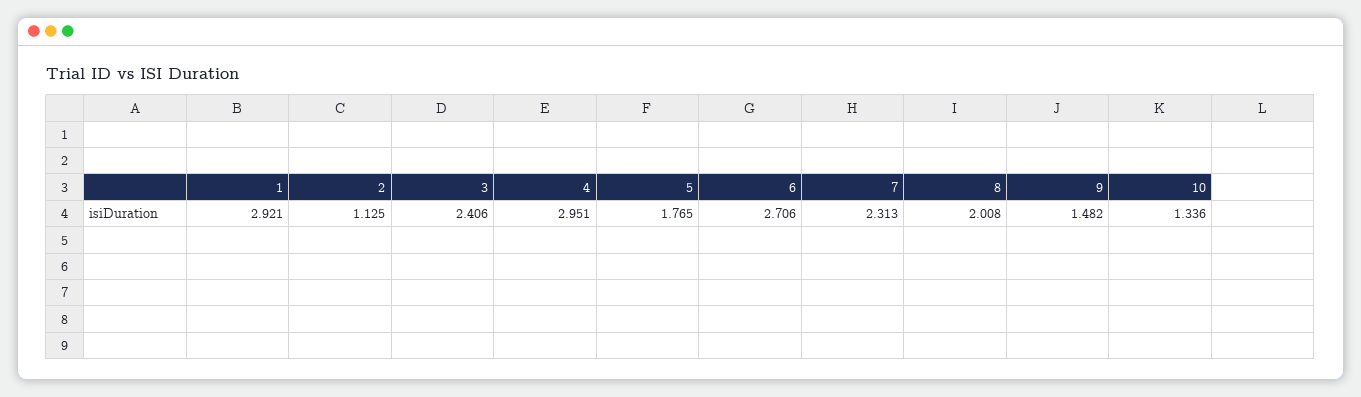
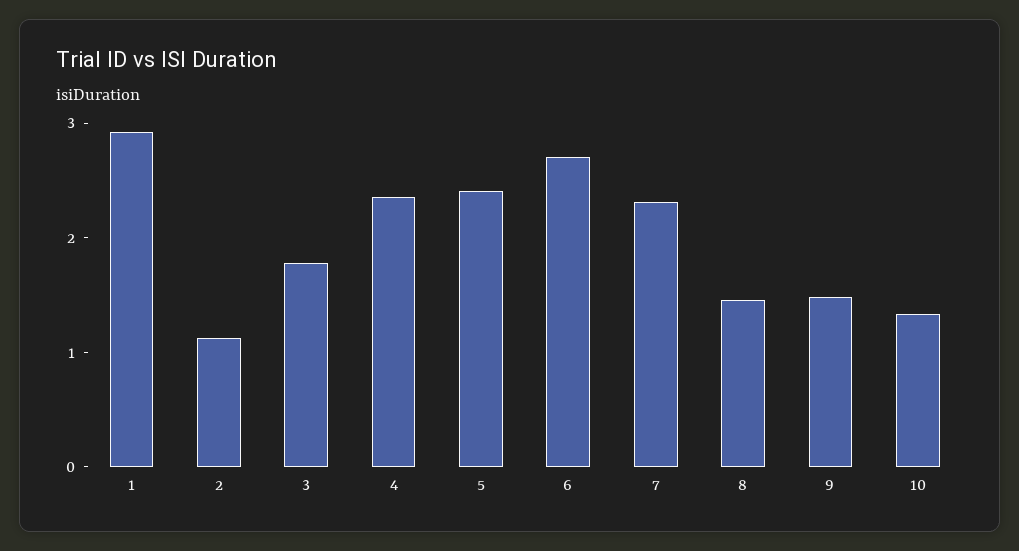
3: 2.406 -> 1.8
4: 2.951 -> 2.4
5: 1.765 -> 2.4
8: 2.008 -> 1.4

